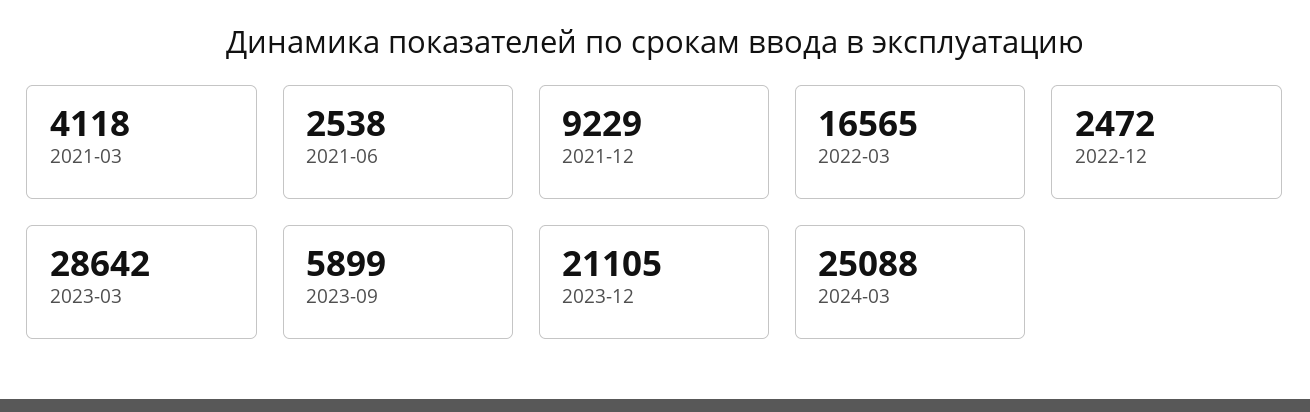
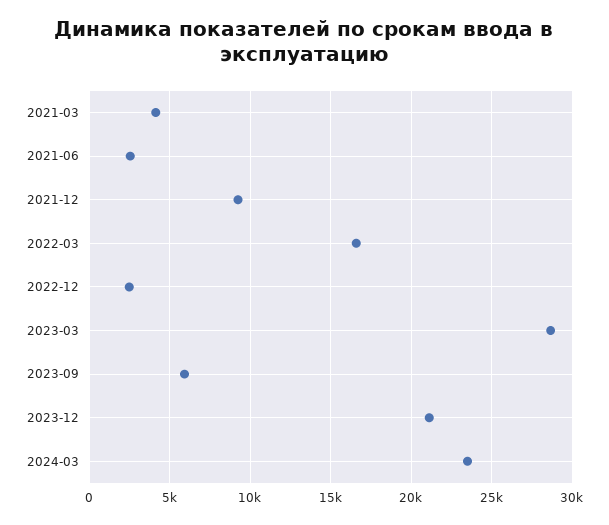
2024-03: 25088 -> 23500

